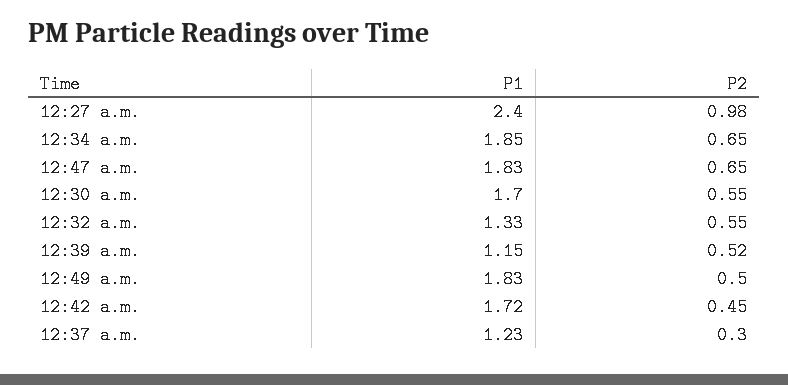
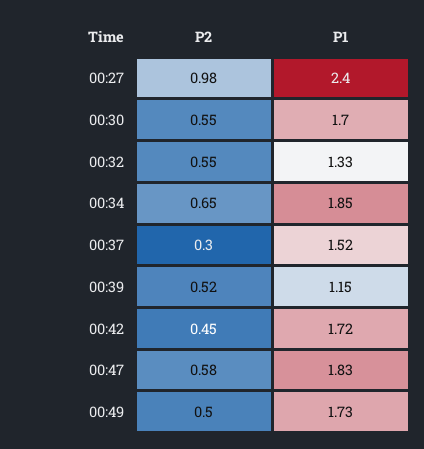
P2, 12:47 a.m.: 0.65 -> 0.58
P1, 12:49 a.m.: 1.83 -> 1.73
P1, 12:37 a.m.: 1.23 -> 1.52

